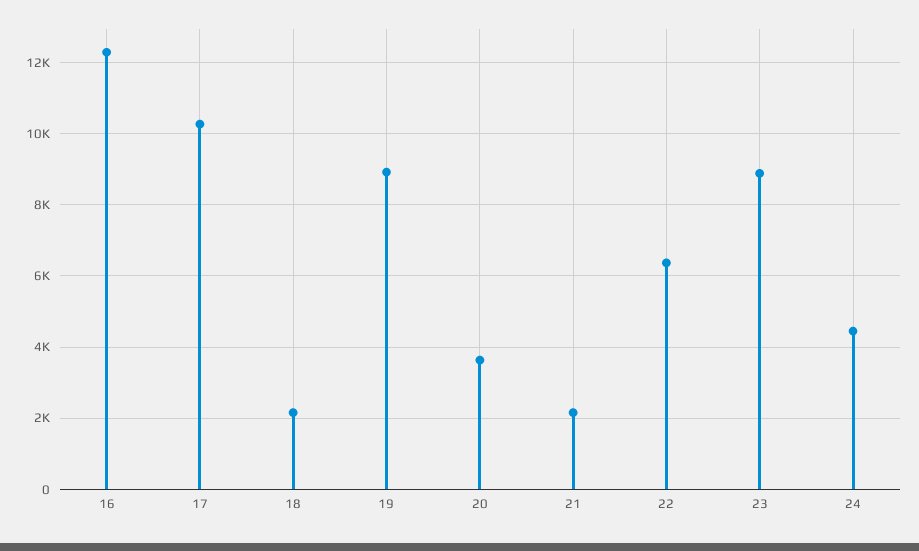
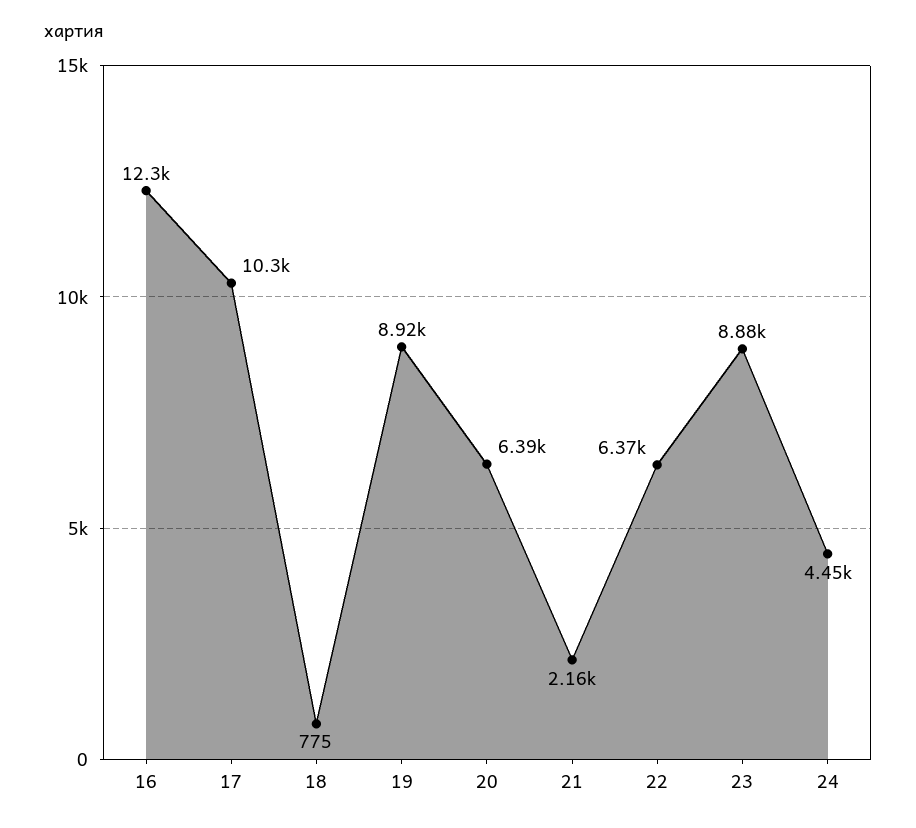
18: 2200 -> 775
20: 3600 -> 6390

